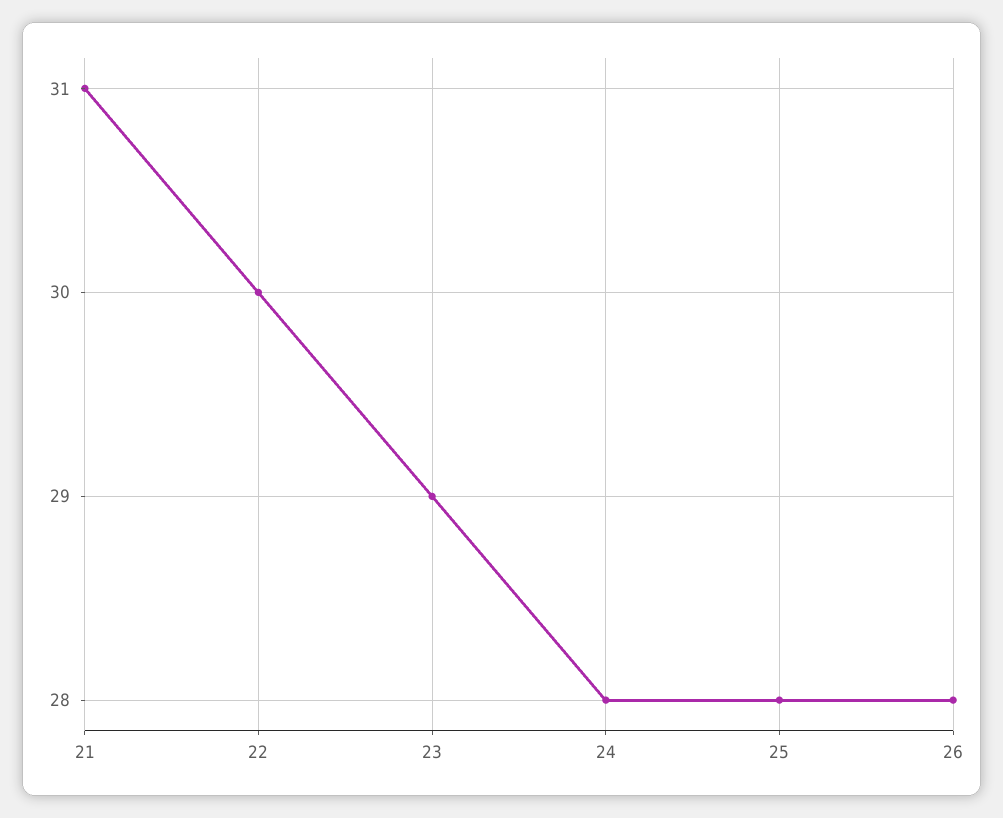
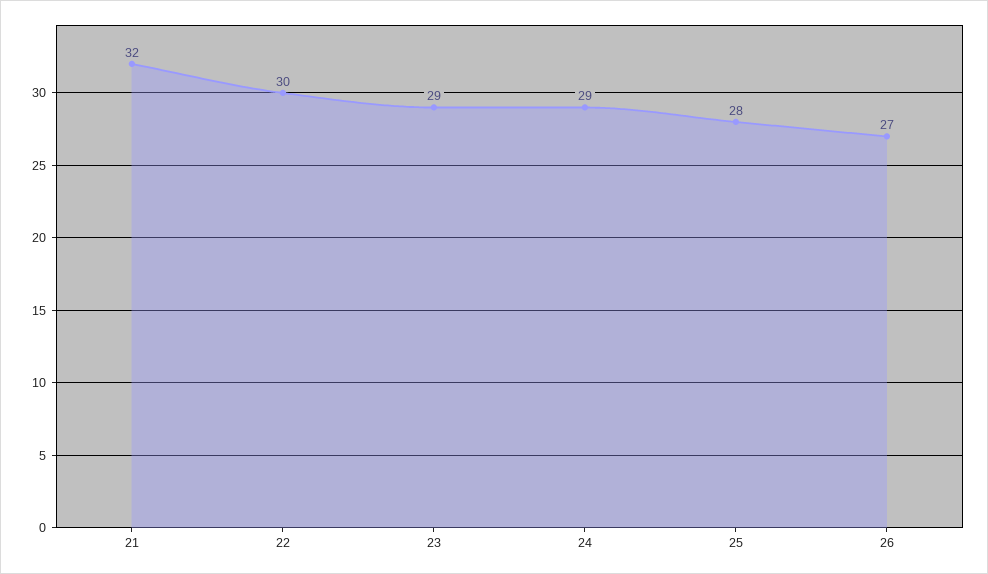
21: 31 -> 32
24: 28 -> 29
26: 28 -> 27

